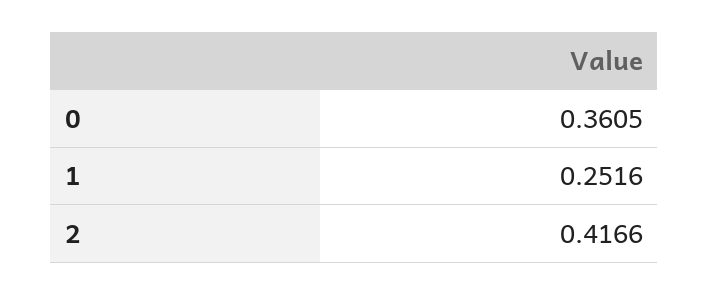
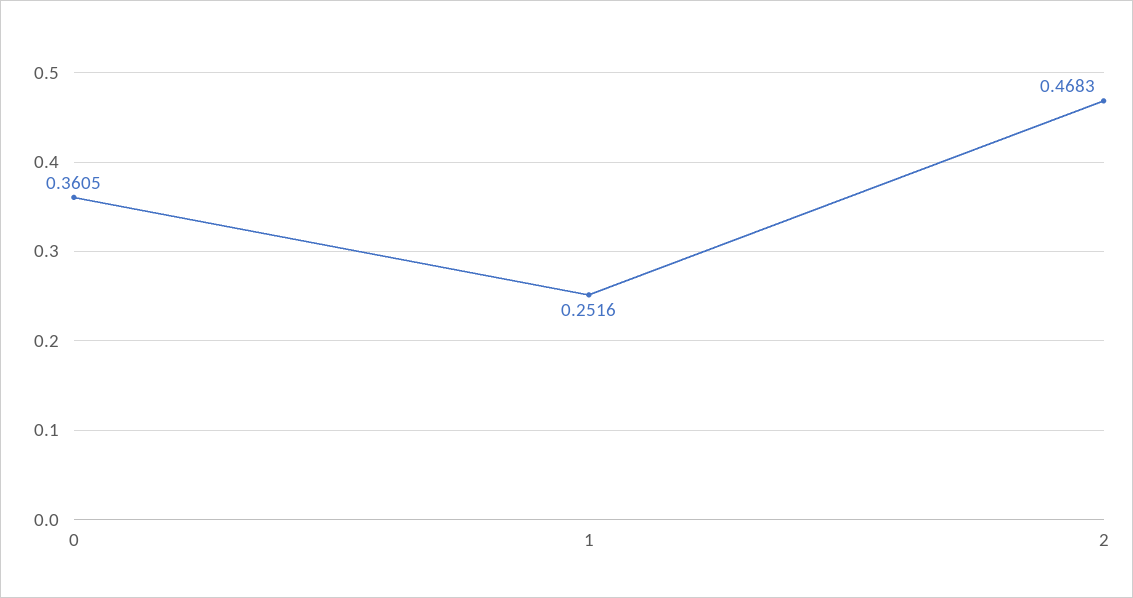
2: 0.4166 -> 0.4683

